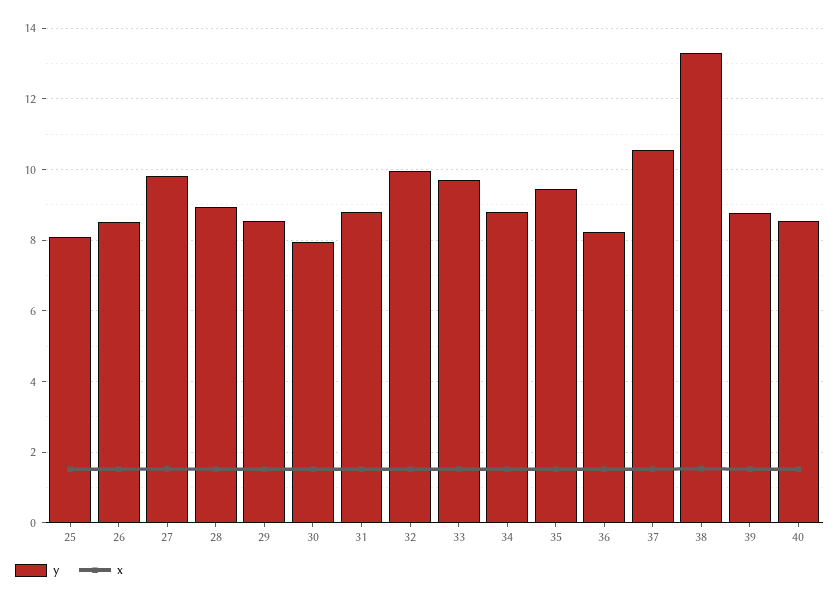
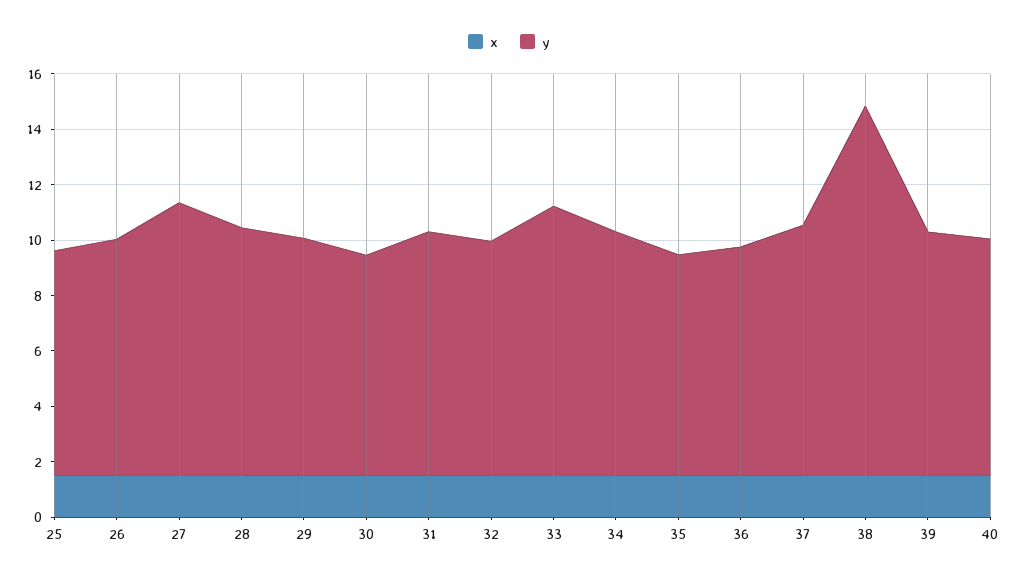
y, 32: 10 -> 8.5
y, 35: 9.4 -> 8
y, 37: 10.6 -> 9

